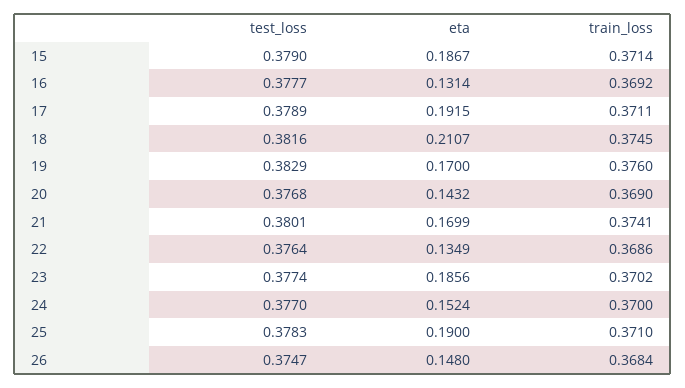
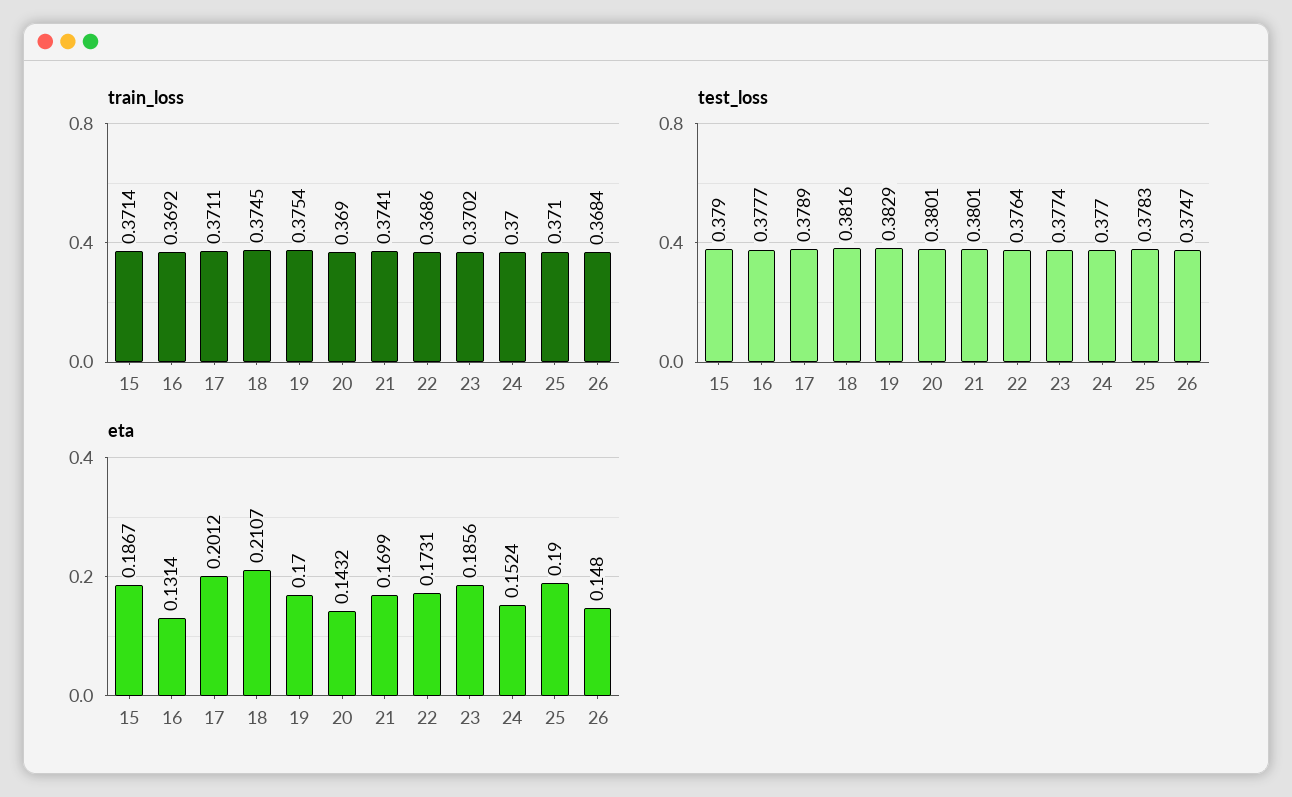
eta, 17: 0.1915 -> 0.2012
train_loss, 19: 0.376 -> 0.3754
test_loss, 20: 0.3768 -> 0.3801
eta, 22: 0.1349 -> 0.1731

